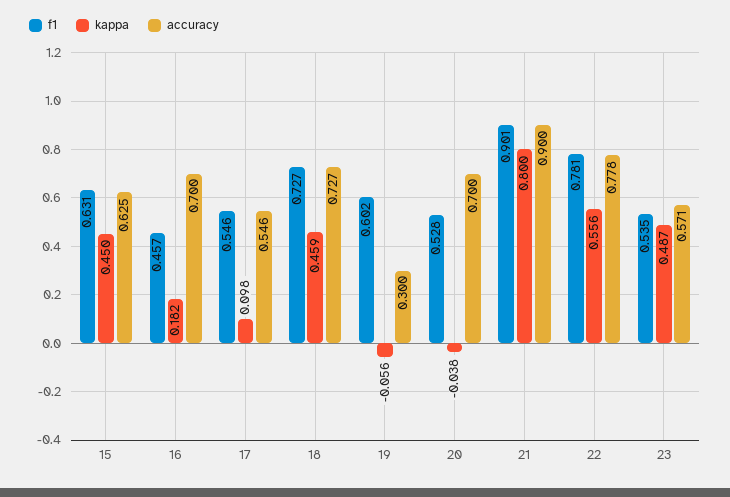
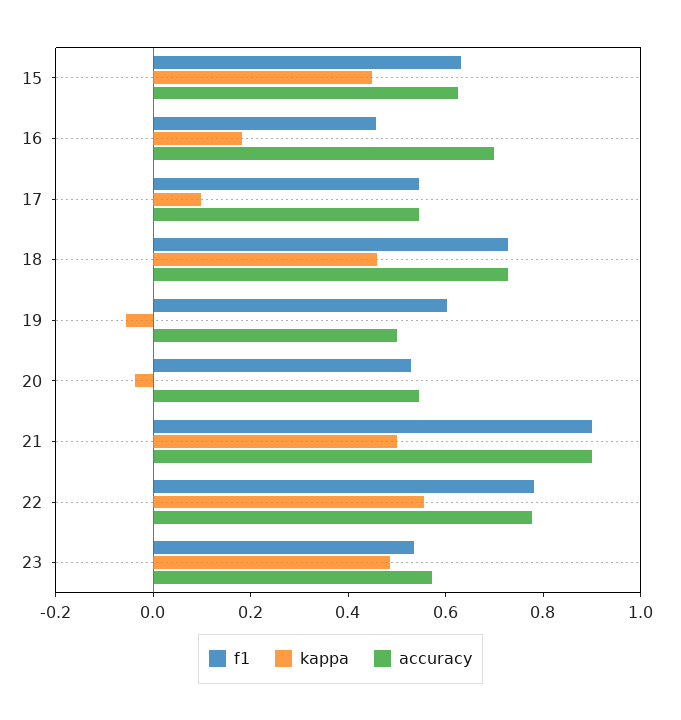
accuracy, 19: 0.3 -> 0.5
accuracy, 20: 0.7 -> 0.55
kappa, 21: 0.8 -> 0.5

